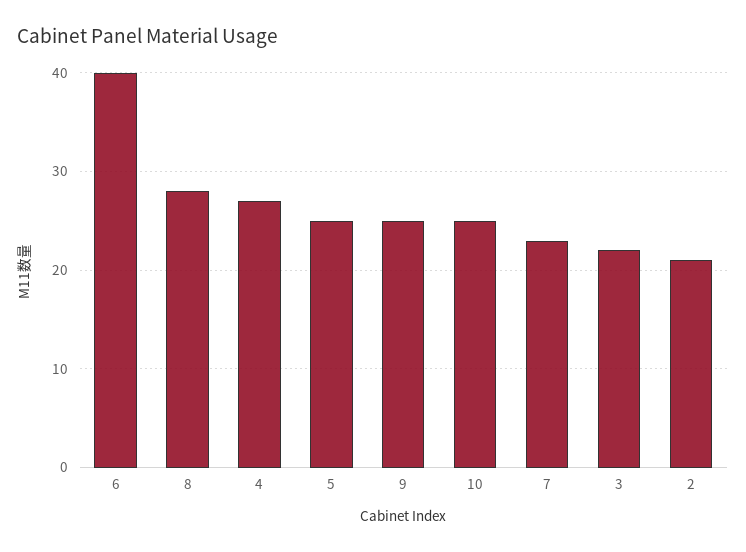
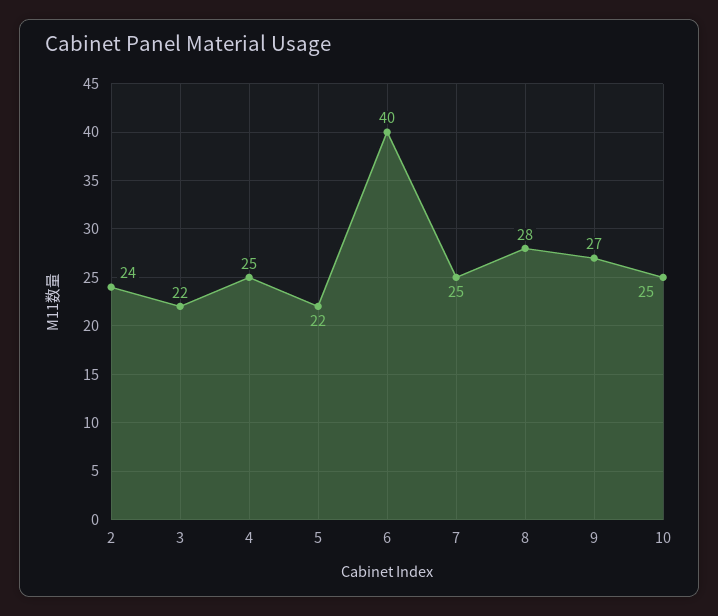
4: 27 -> 25
5: 25 -> 22
9: 25 -> 27
7: 23 -> 25
2: 21 -> 24

